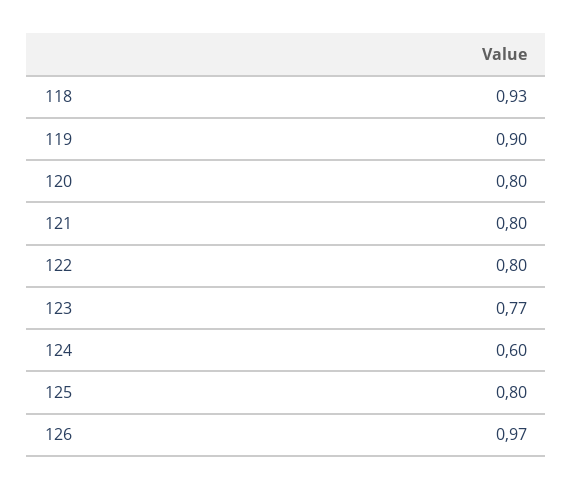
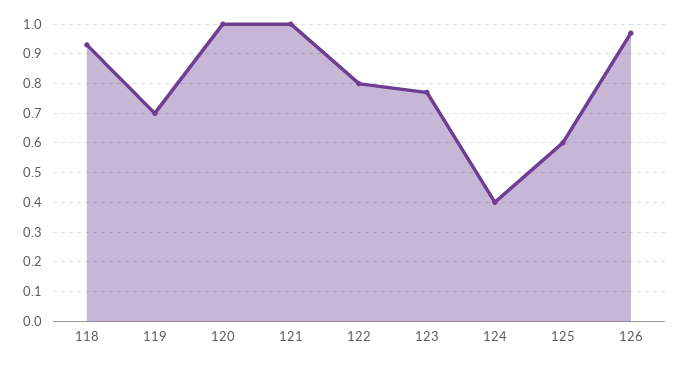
119: 0.9 -> 0.7
120: 0.8 -> 1
121: 0.8 -> 1
124: 0.6 -> 0.4
125: 0.8 -> 0.6

